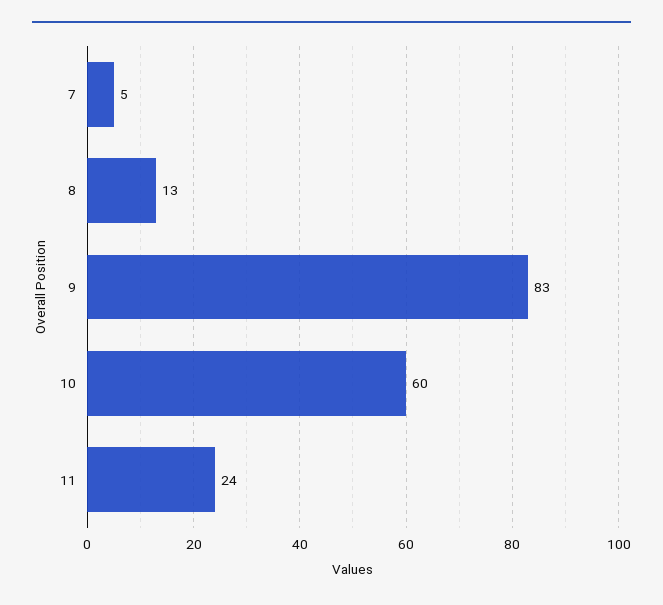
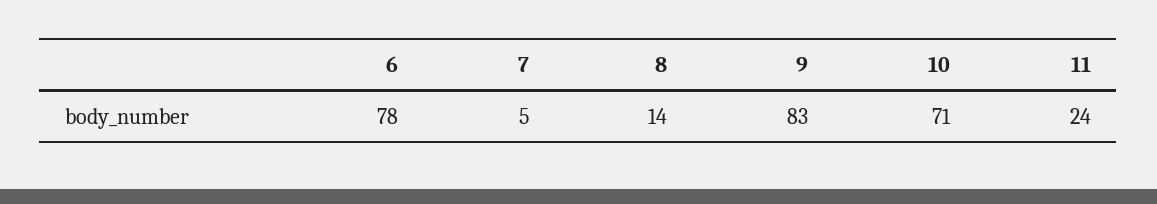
8: 13 -> 14
10: 60 -> 71
6: none -> 78

